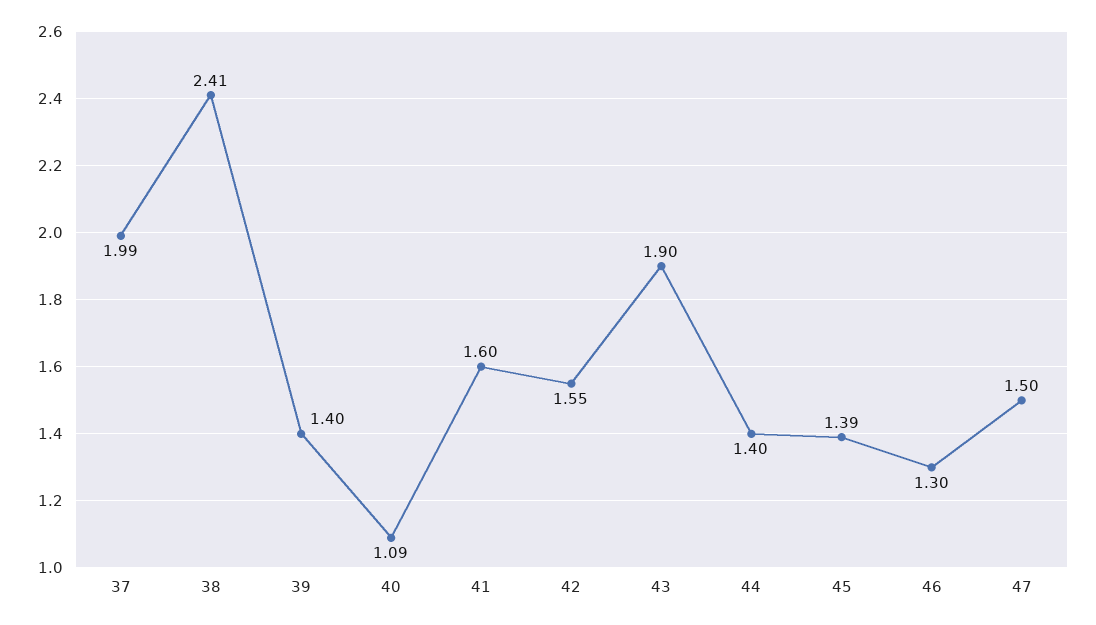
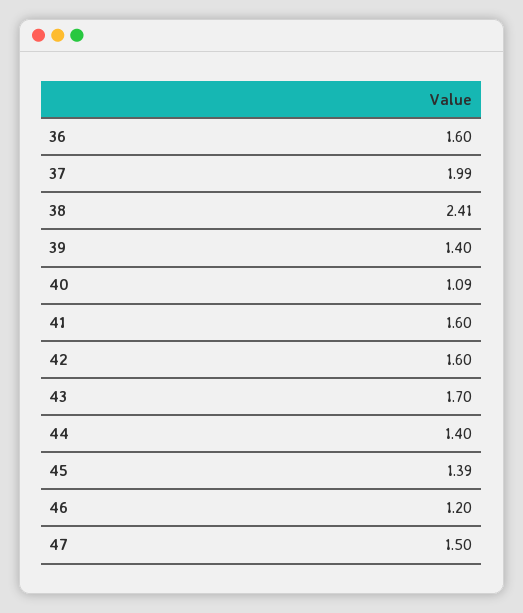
42: 1.55 -> 1.6
43: 1.9 -> 1.7
46: 1.3 -> 1.2
36: none -> 1.6

